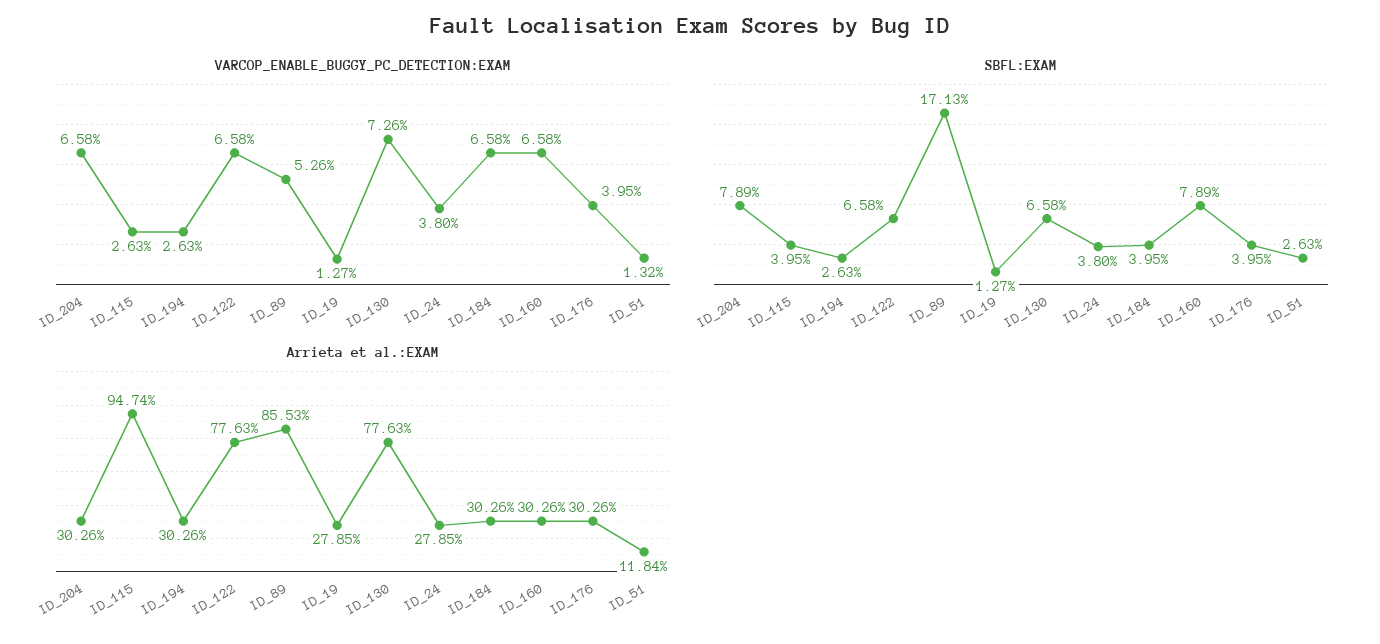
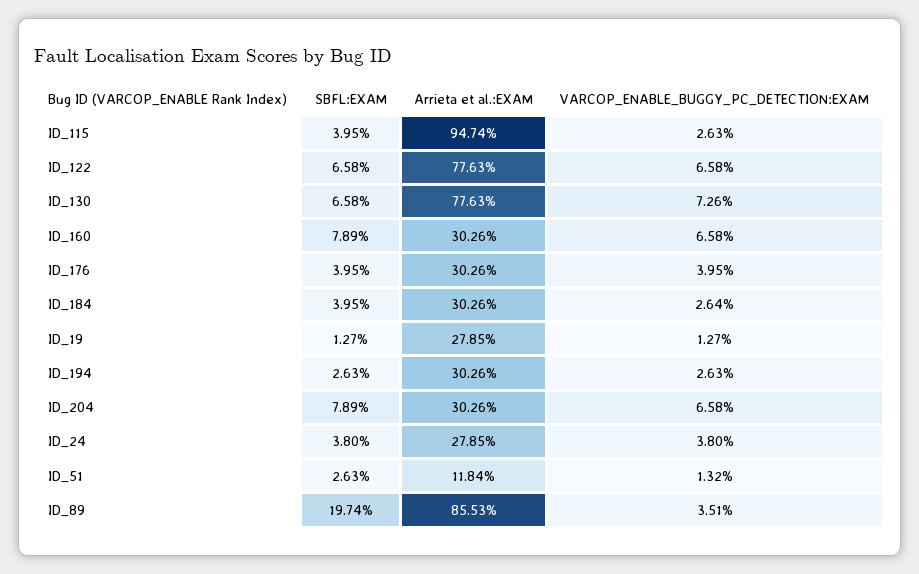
VARCOP_ENABLE_BUGGY_PC_DETECTION:EXAM, ID_89: 5.26 -> 3.51
VARCOP_ENABLE_BUGGY_PC_DETECTION:EXAM, ID_184: 6.58 -> 2.64
SBFL:EXAM, ID_89: 17.13 -> 19.74

